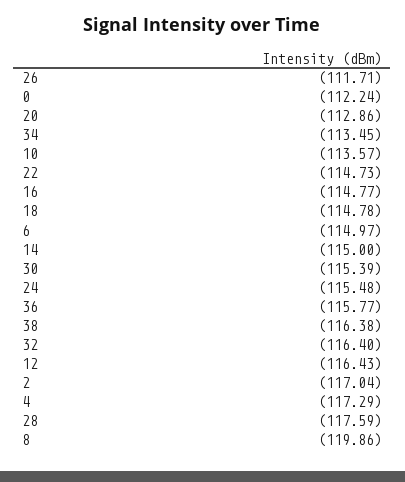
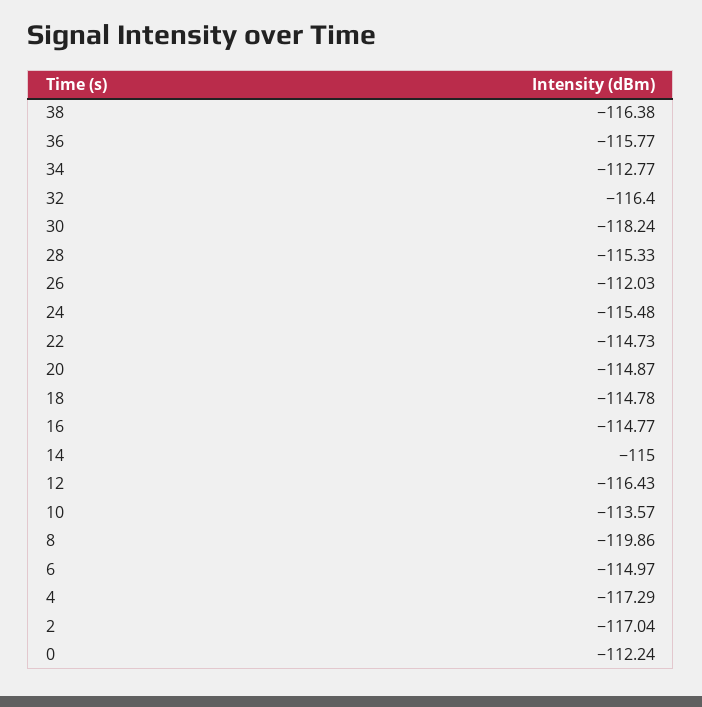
26: -111.71 -> -112.03
20: -112.86 -> -114.87
34: -113.45 -> -112.77
30: -115.39 -> -118.24
28: -117.59 -> -115.33

